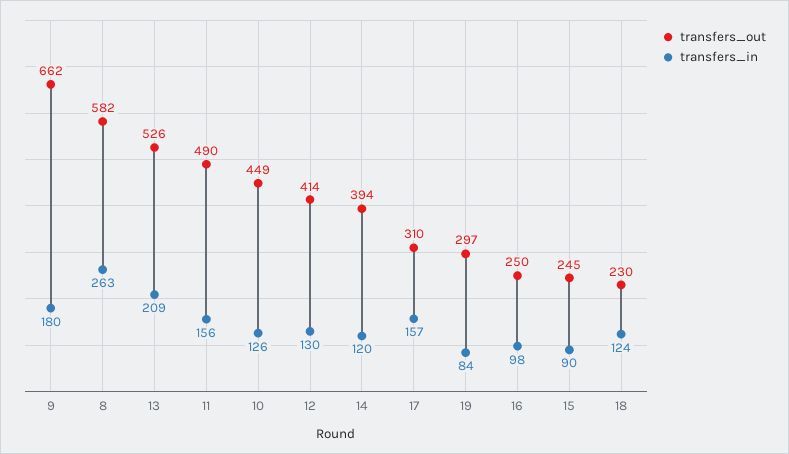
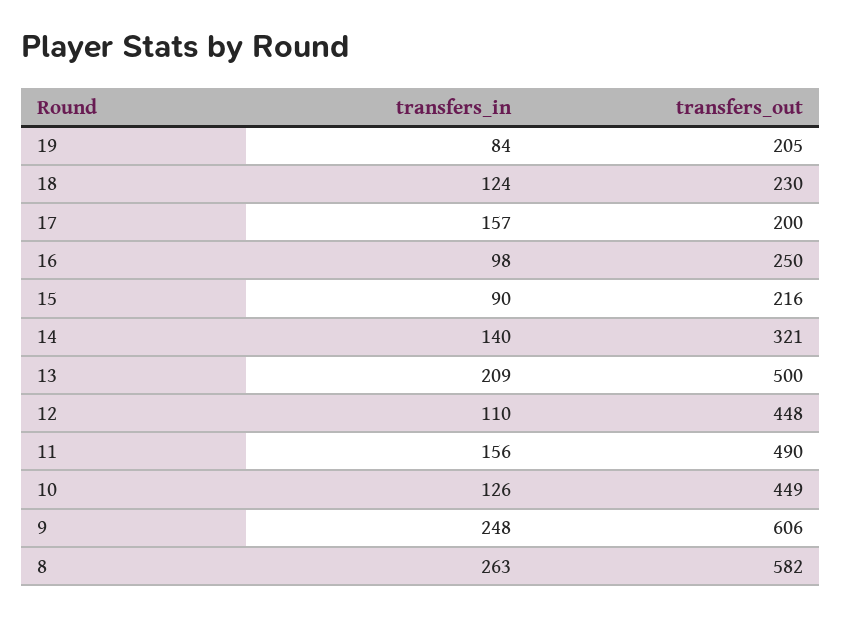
transfers_out, 9: 662 -> 606
transfers_in, 9: 180 -> 248
transfers_out, 13: 526 -> 500
transfers_out, 12: 414 -> 448
transfers_in, 12: 130 -> 110
transfers_out, 14: 394 -> 321
transfers_in, 14: 120 -> 140
transfers_out, 17: 310 -> 200
transfers_out, 19: 297 -> 205
transfers_out, 15: 245 -> 216

